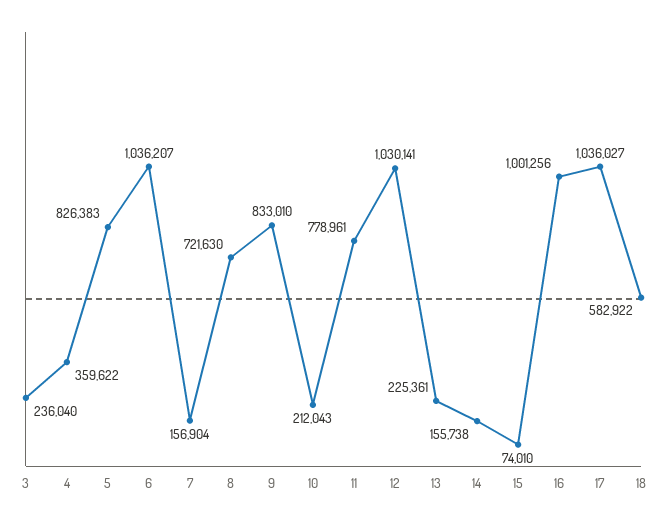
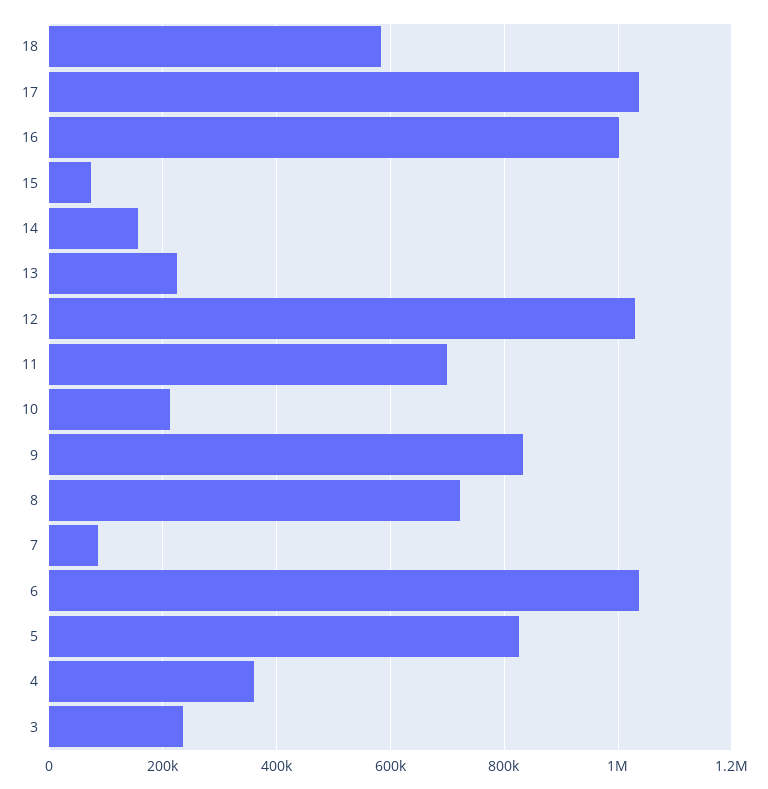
7: 156904 -> 80000
11: 778961 -> 700000

